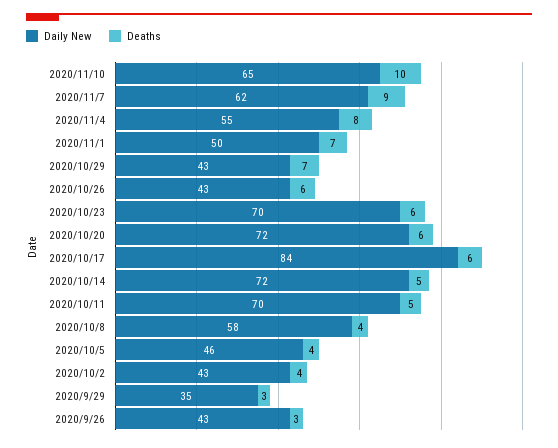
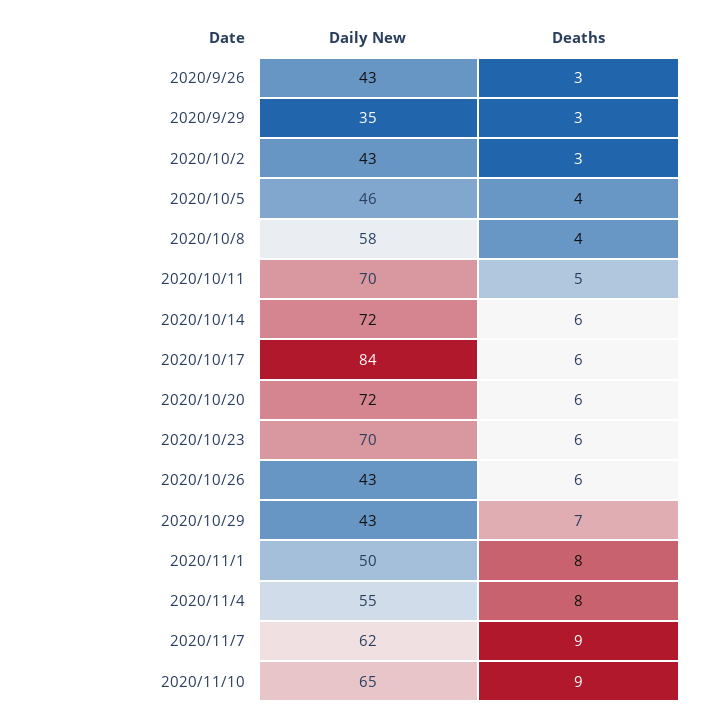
Deaths, 2020/11/10: 10 -> 9
Deaths, 2020/11/1: 7 -> 8
Deaths, 2020/10/14: 5 -> 6
Deaths, 2020/10/2: 4 -> 3

